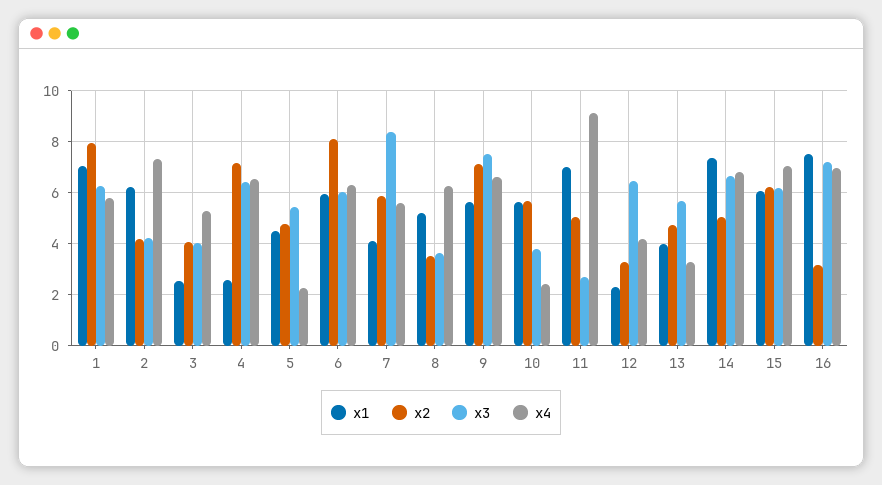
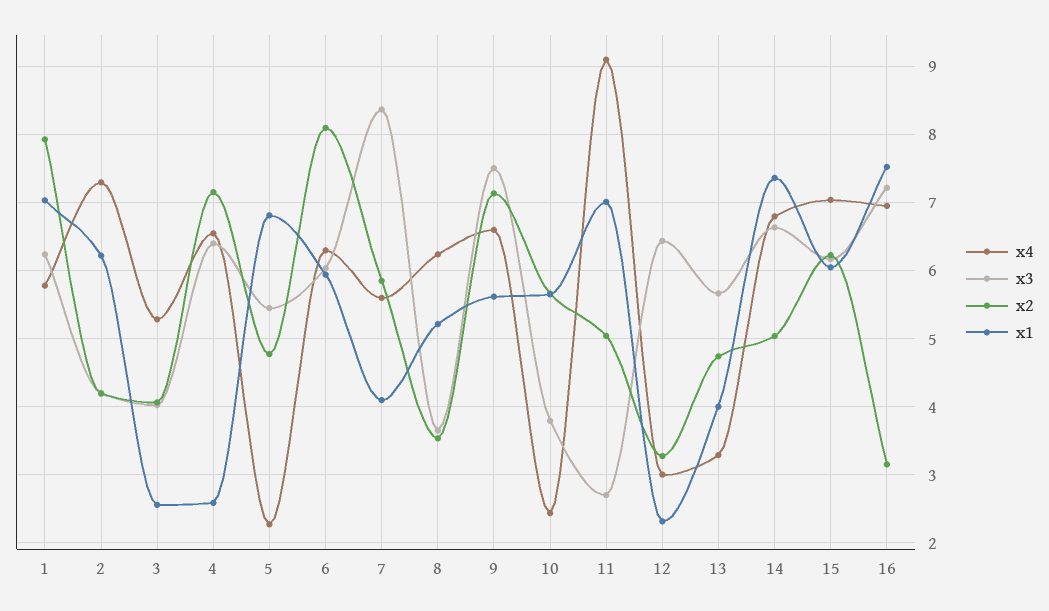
x1, 5: 4.5 -> 6.8
x4, 12: 4.25 -> 3

